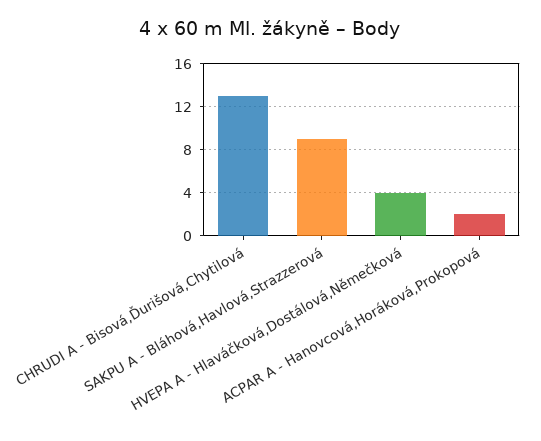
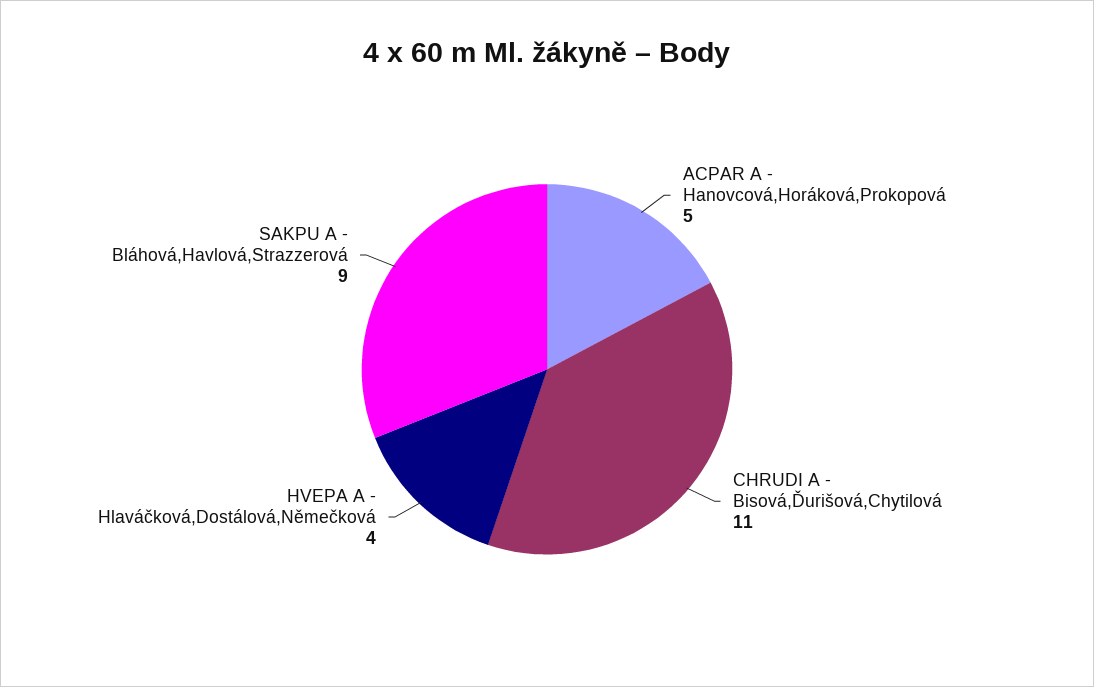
CHRUDI A - Bisová,Ďurišová,Chytilová: 13 -> 11
ACPAR A - Hanovcová,Horáková,Prokopová: 2 -> 5

